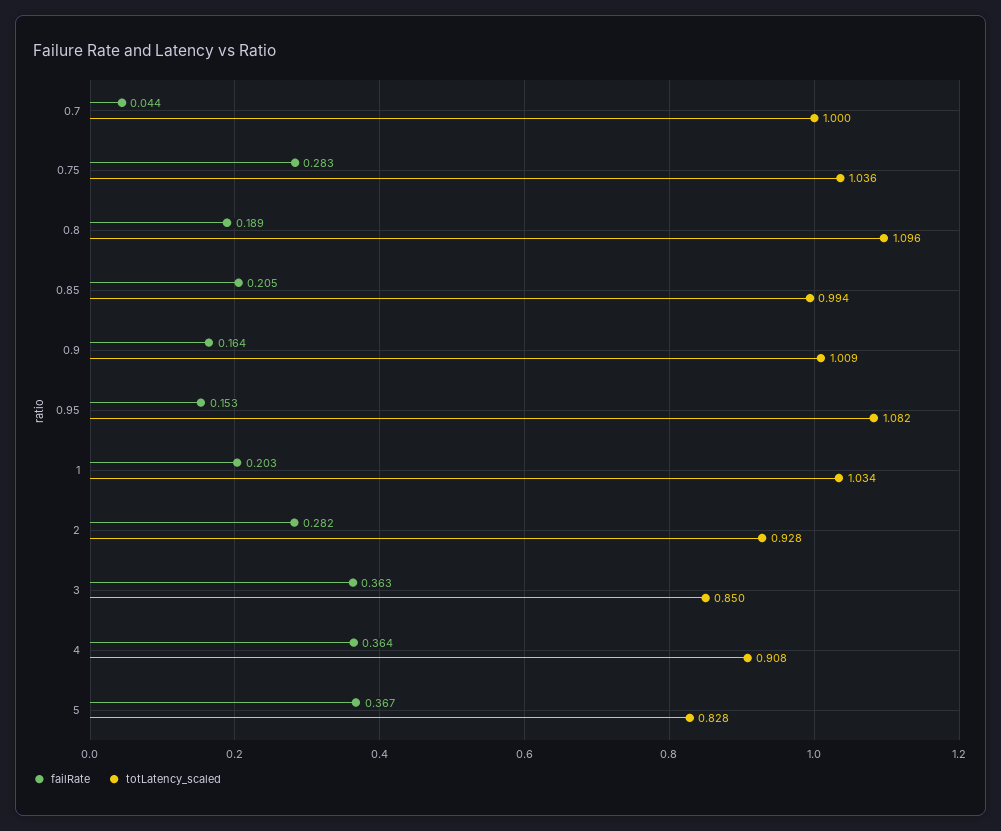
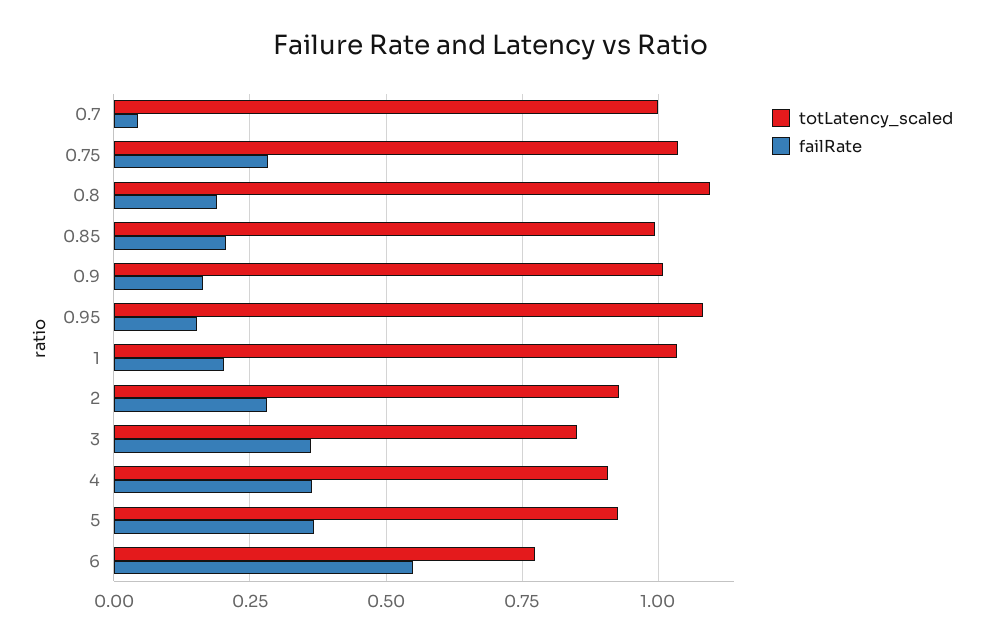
totLatency_scaled, 5: 0.828 -> 0.925
totLatency_scaled, 6: none -> 0.775
failRate, 6: none -> 0.55

